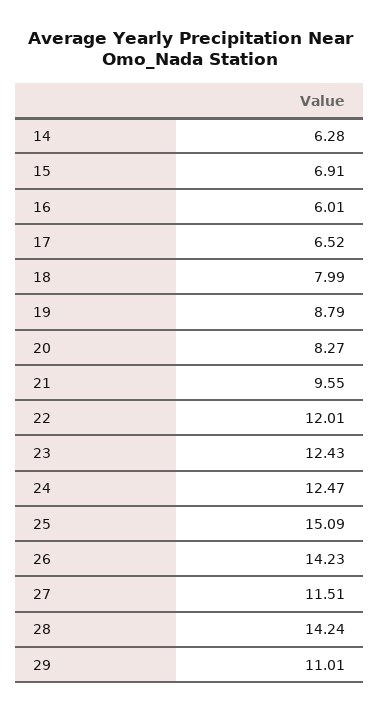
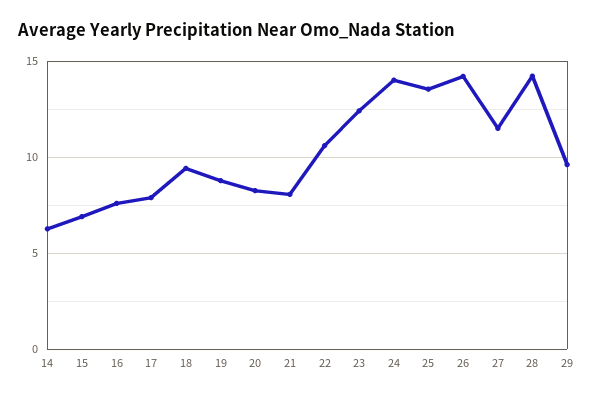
16: 6.01 -> 7.5
17: 6.52 -> 8
18: 7.99 -> 9.5
21: 9.55 -> 8
22: 12.01 -> 10.5
24: 12.47 -> 14
25: 15.09 -> 13.5
29: 11.01 -> 9.5

